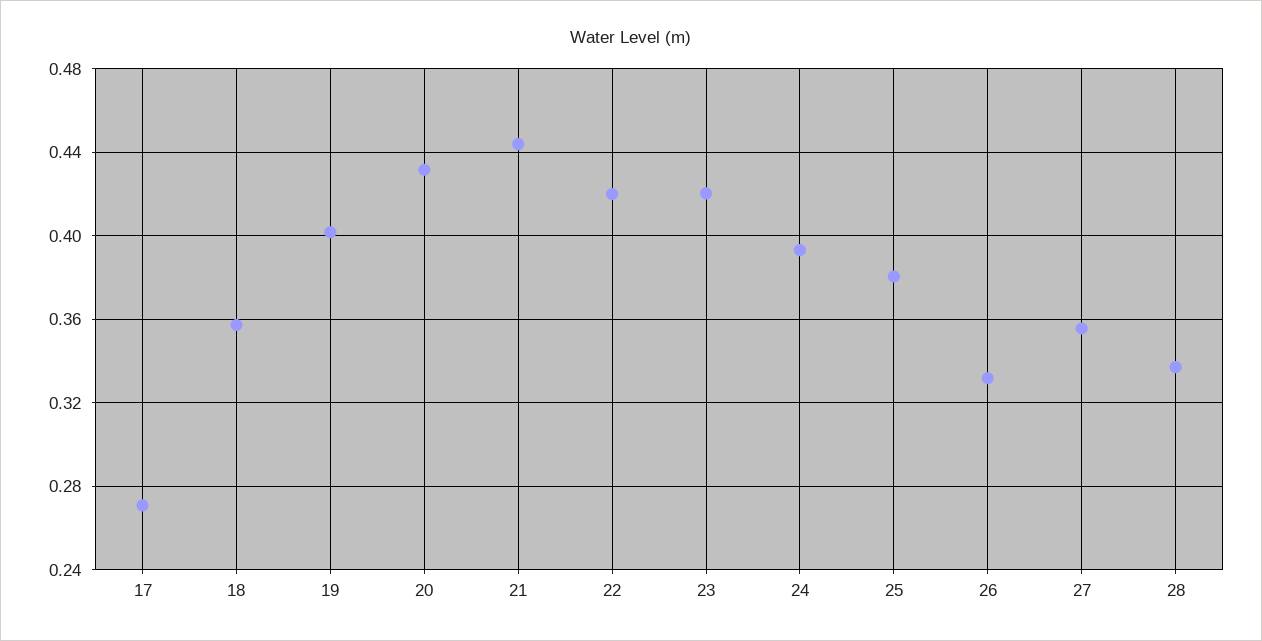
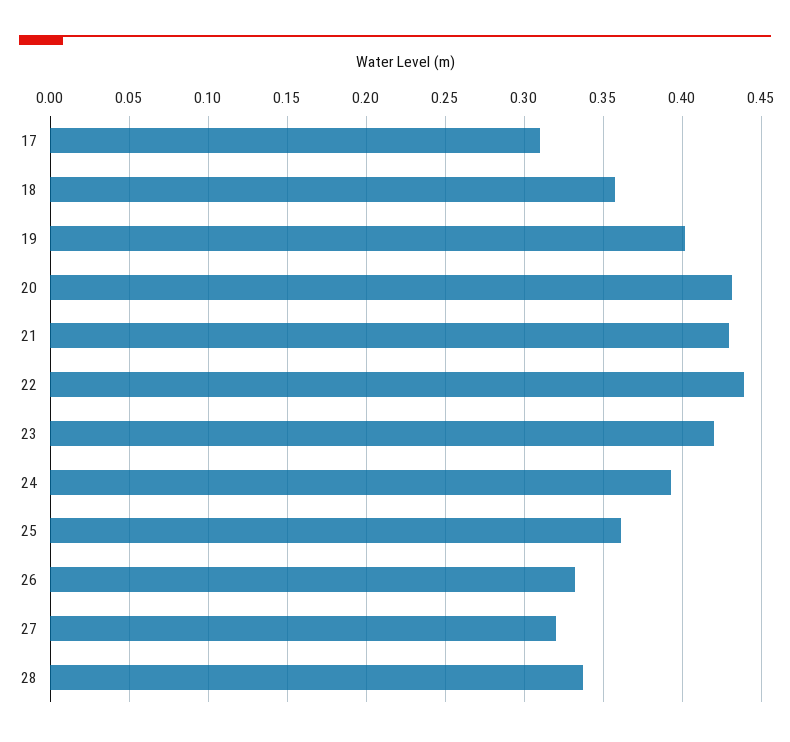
17: 0.27 -> 0.31
21: 0.445 -> 0.43
22: 0.42 -> 0.44
25: 0.38 -> 0.36
27: 0.355 -> 0.32

